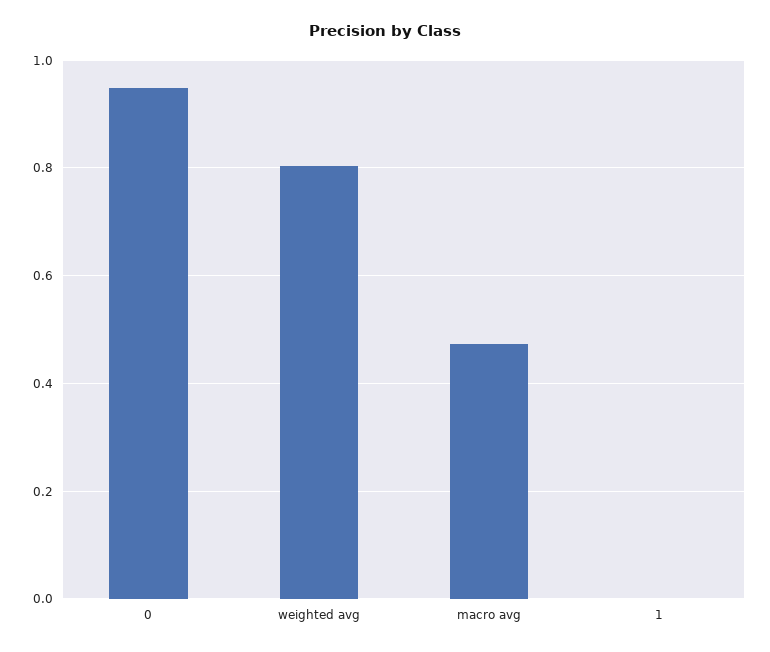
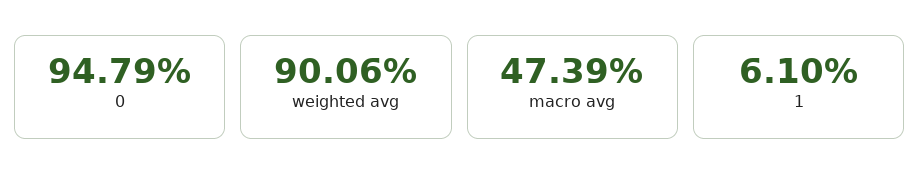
weighted avg: 0.8 -> 0.9006
1: 0 -> 0.061

